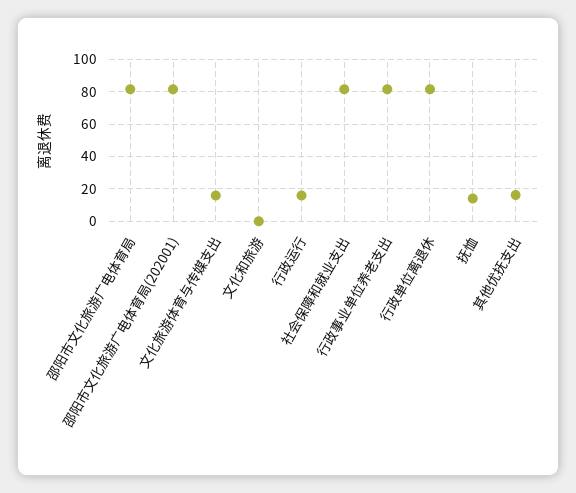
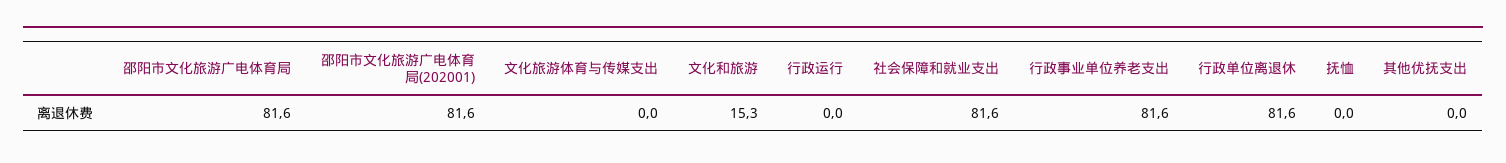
文化旅游体育与传媒支出: 15 -> 0
文化和旅游: 0 -> 15.3
行政运行: 15 -> 0
抚恤: 15 -> 0
其他优抚支出: 15 -> 0

